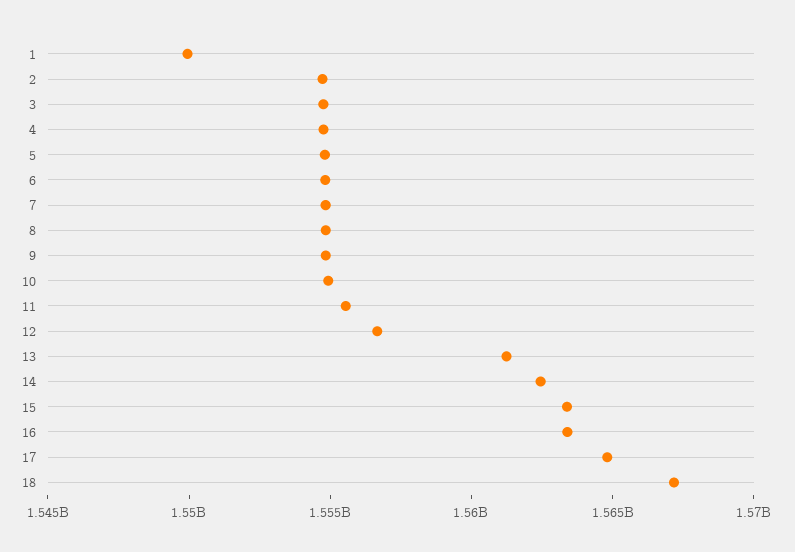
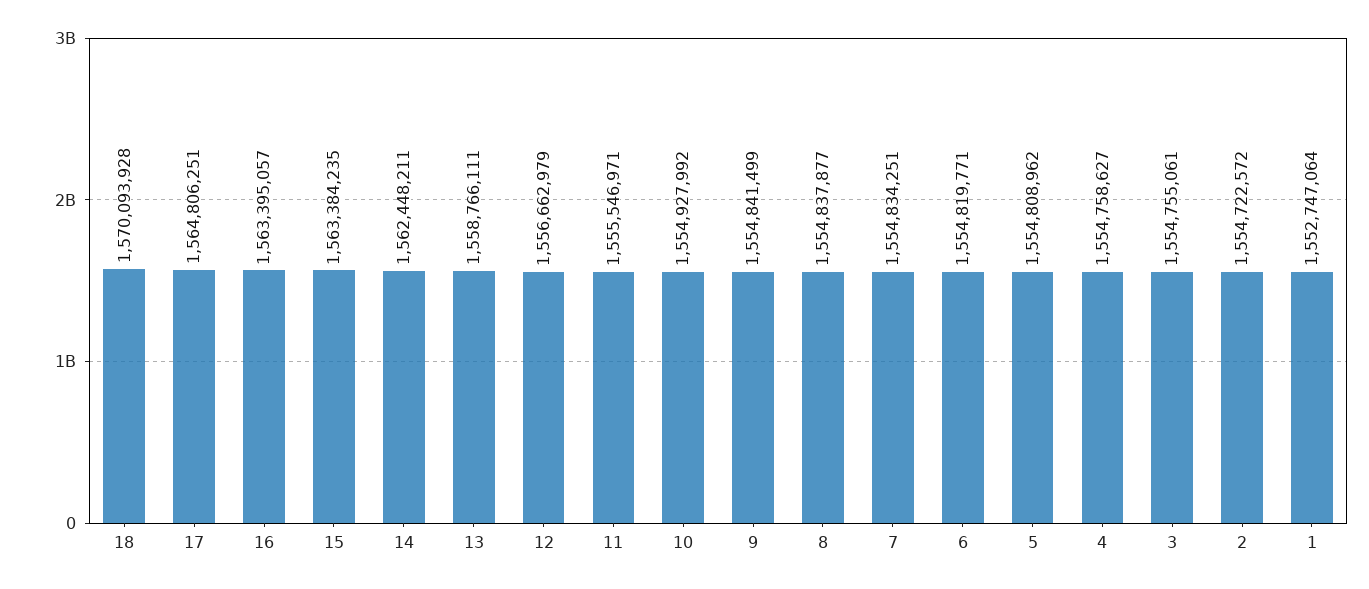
1: 1550000000 -> 1552747064
13: 1561000000 -> 1558766111
18: 1567000000 -> 1570093928

